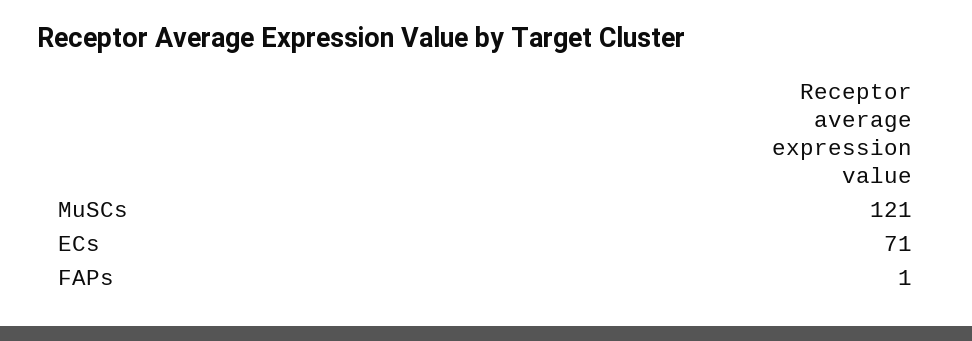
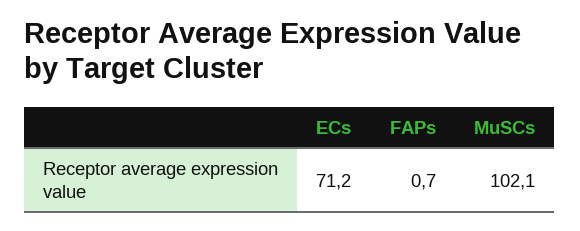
MuSCs: 121 -> 102.1

